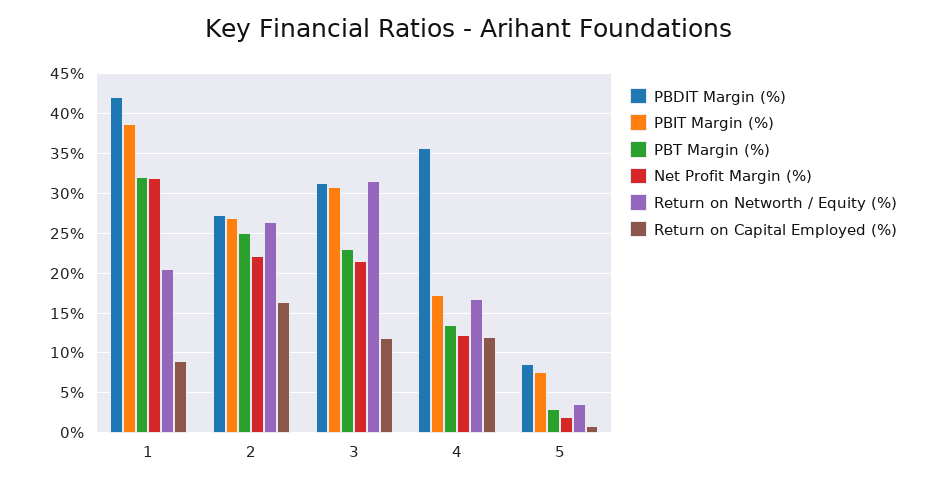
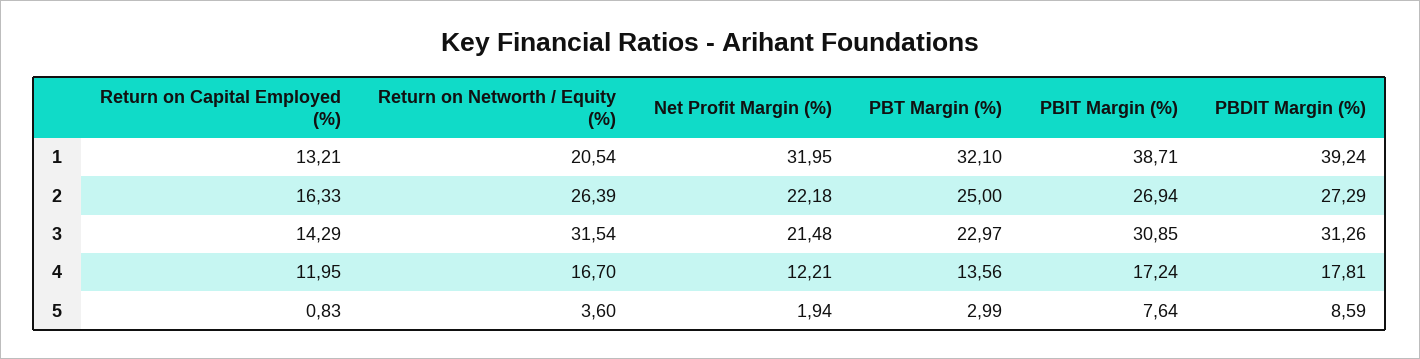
PBDIT Margin (%), 1: 42 -> 39.24
Return on Capital Employed (%), 1: 9 -> 13.21
Return on Capital Employed (%), 3: 12 -> 14.29
PBDIT Margin (%), 4: 36 -> 17.81

